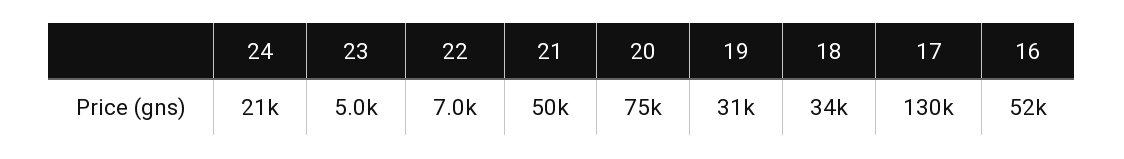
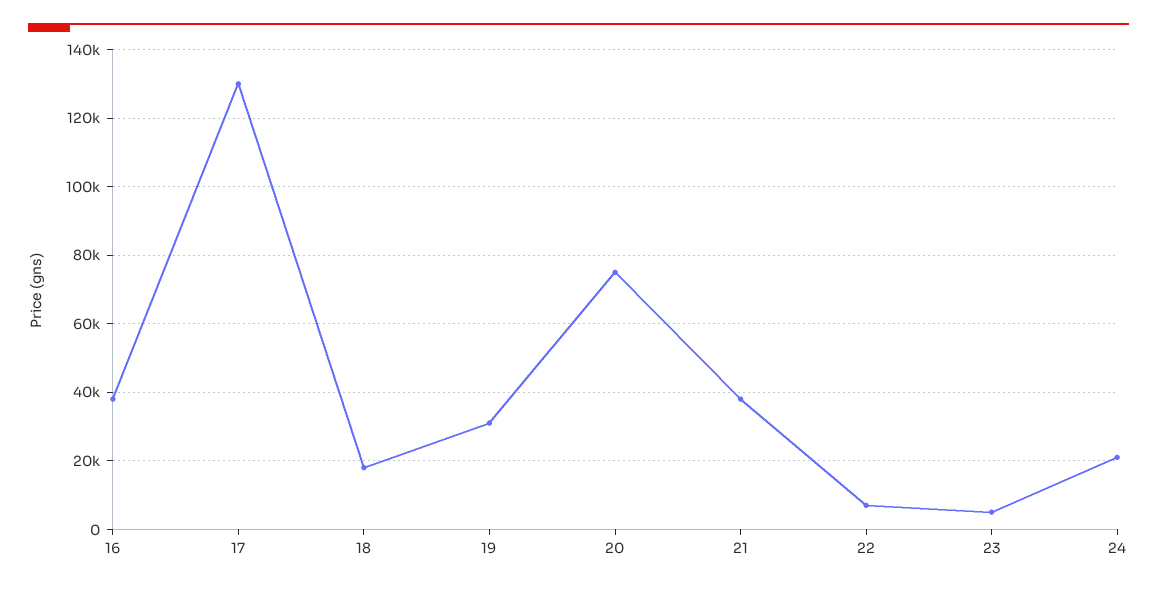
21: 50000 -> 38000
18: 34000 -> 18000
16: 52000 -> 38000

